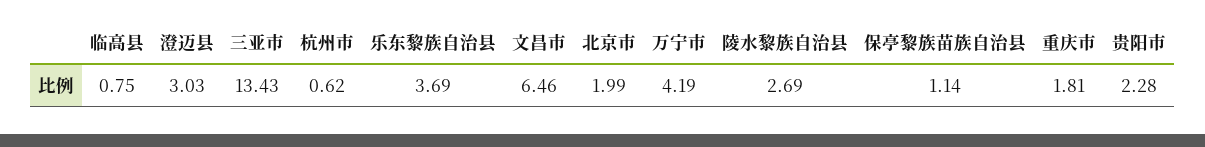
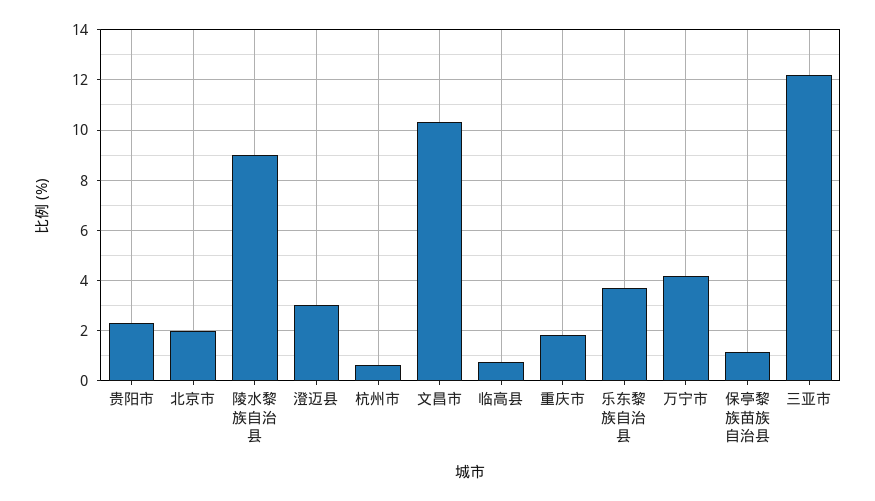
三亚市: 13.43 -> 12.25
文昌市: 6.46 -> 10.25
陵水黎族自治县: 2.69 -> 9

